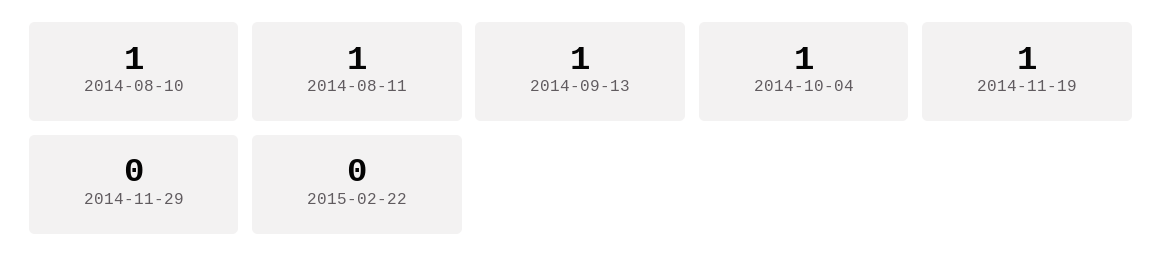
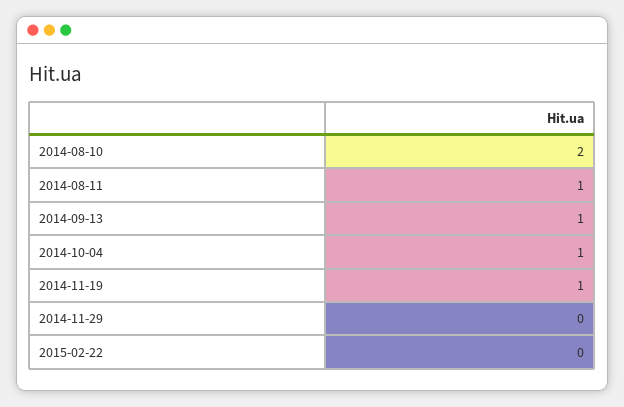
2014-08-10: 1 -> 2

